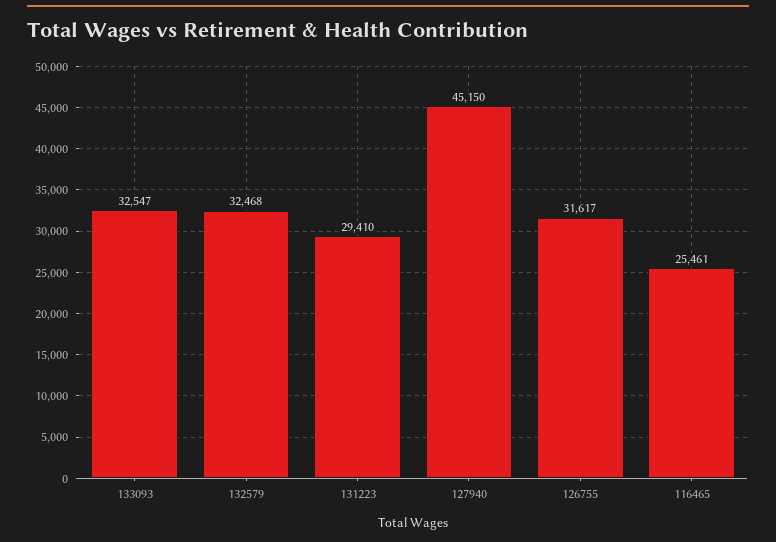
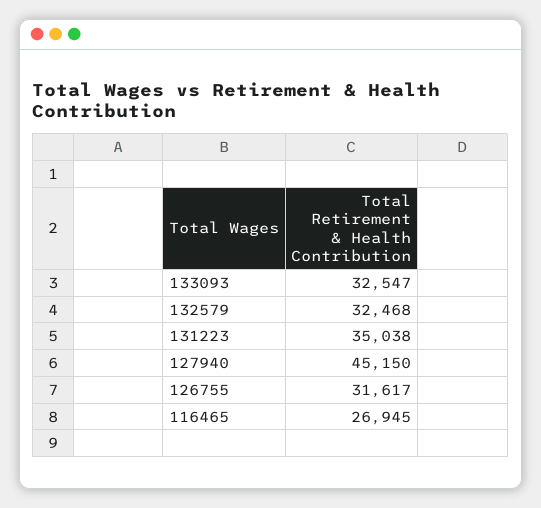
131223: 29410 -> 35038
116465: 25461 -> 26945

